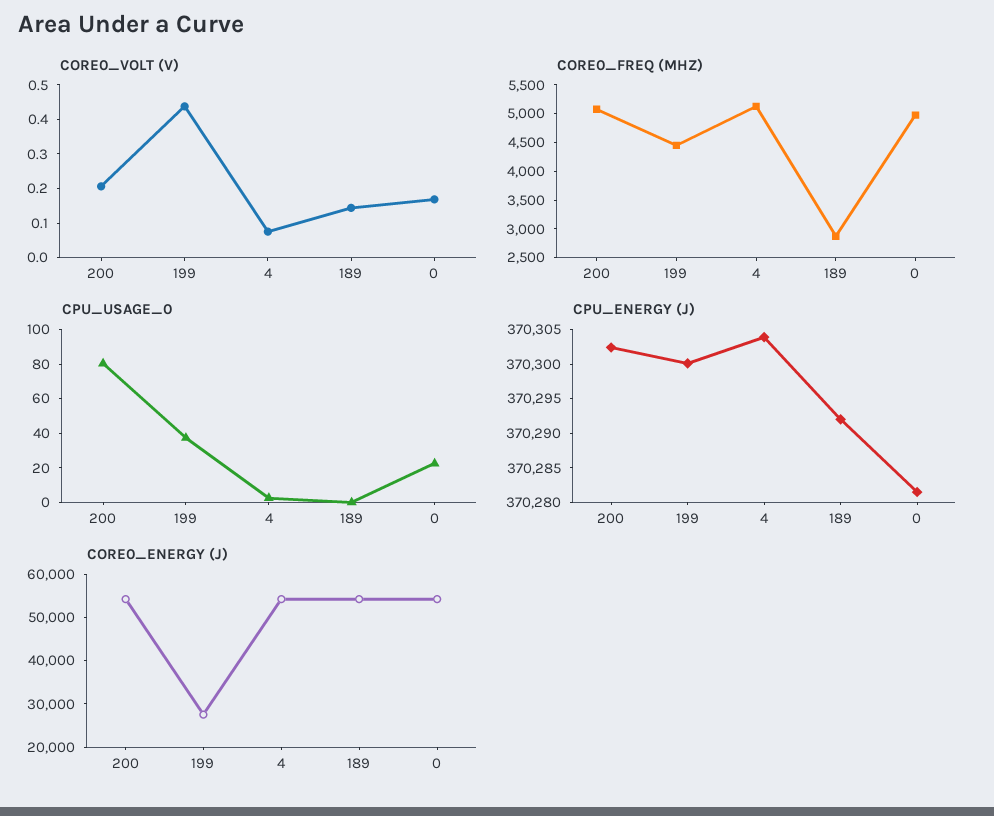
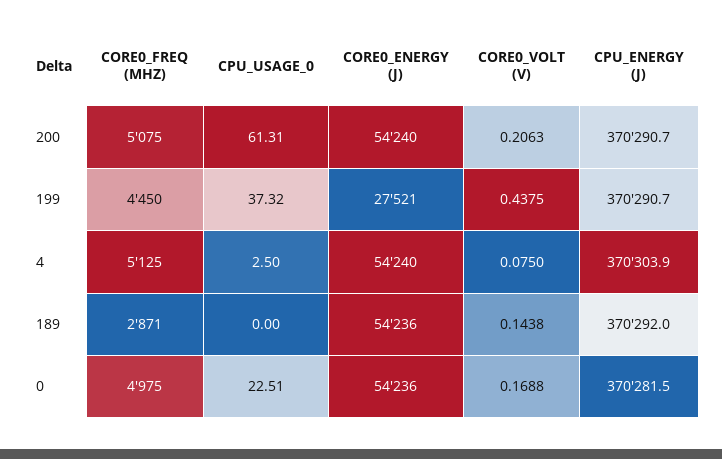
CPU_USAGE_0, 200: 80 -> 61.31
CPU_ENERGY (J), 200: 370302.5 -> 370290.7
CPU_ENERGY (J), 199: 370300 -> 370290.7

